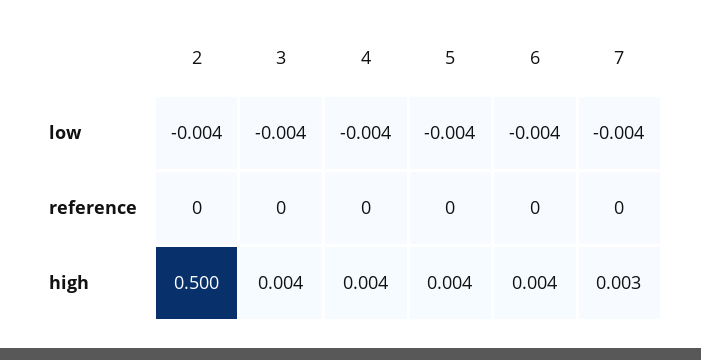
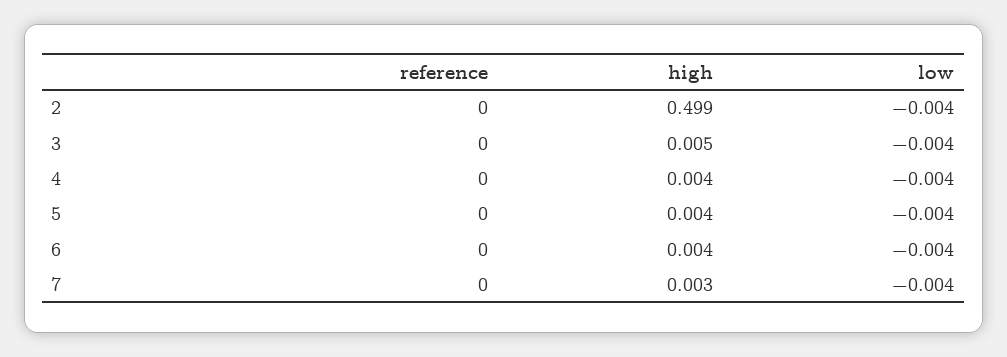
2, high: 0.5 -> 0.499
3, high: 0.004 -> 0.005

